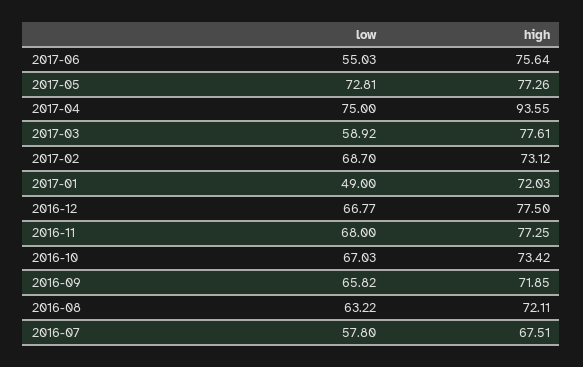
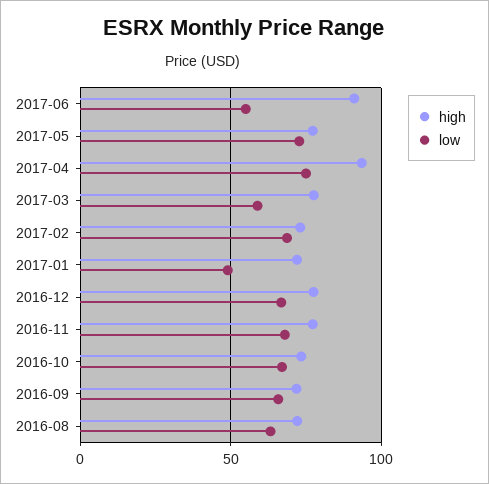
high, 2017-06: 75.64 -> 90
low, 2016-07: 57.8 -> none
high, 2016-07: 67.51 -> none

